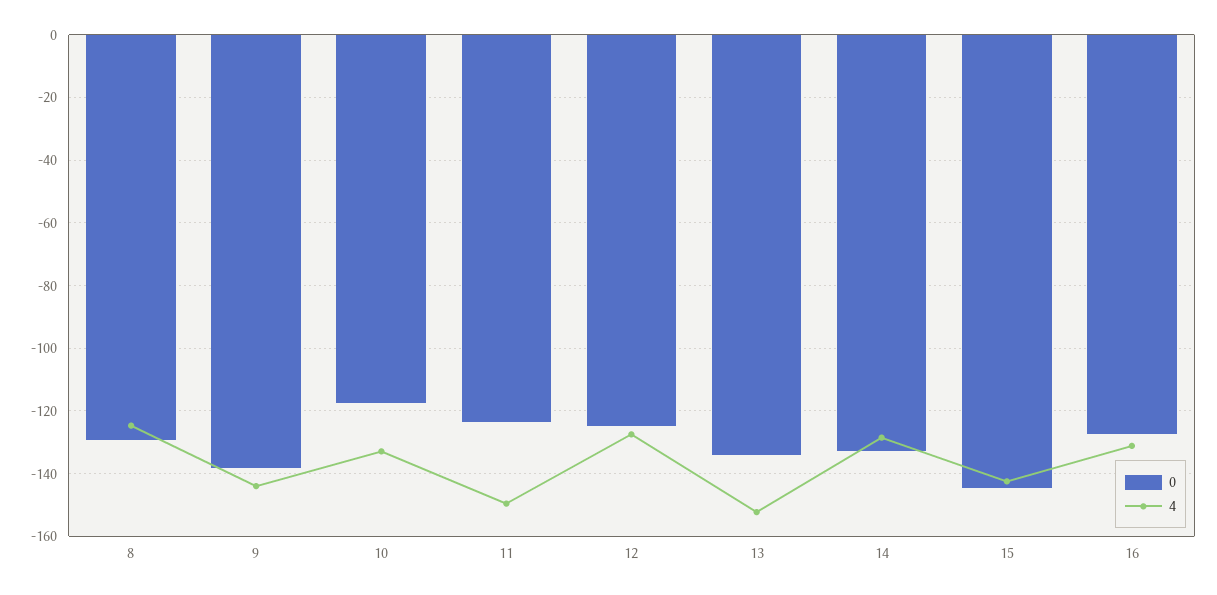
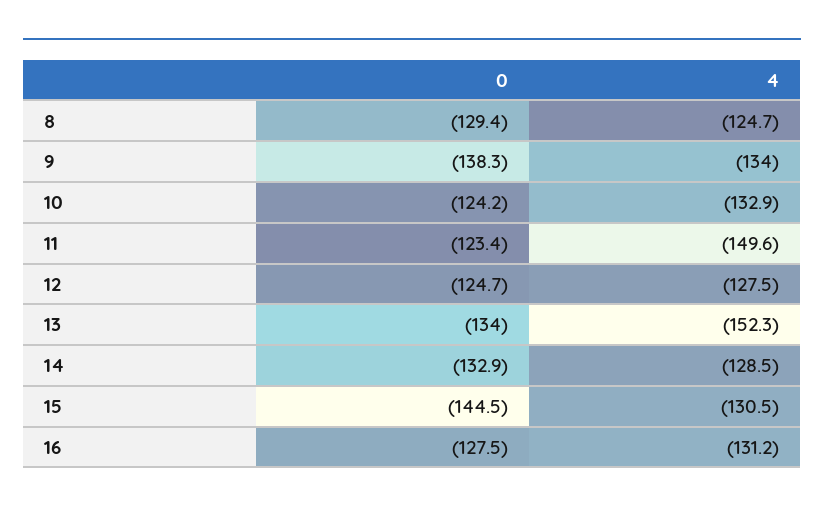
4, 9: -144 -> -134
0, 10: -118 -> -124.2
4, 15: -142 -> -130.5

